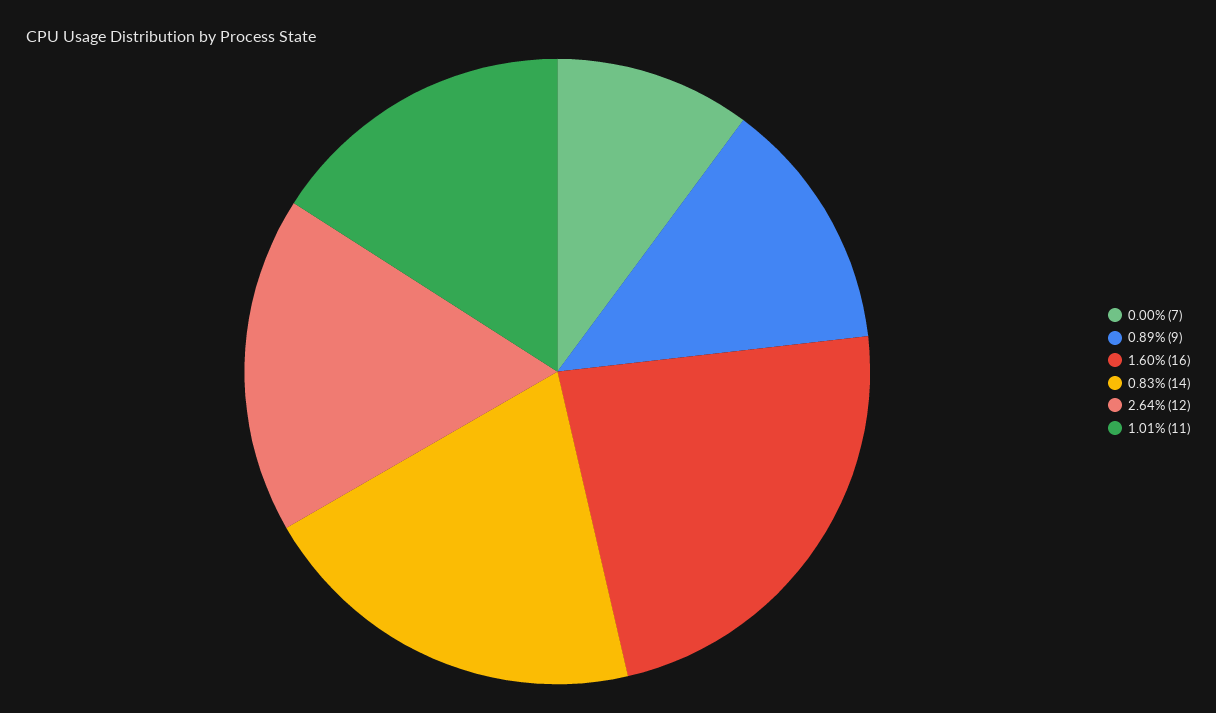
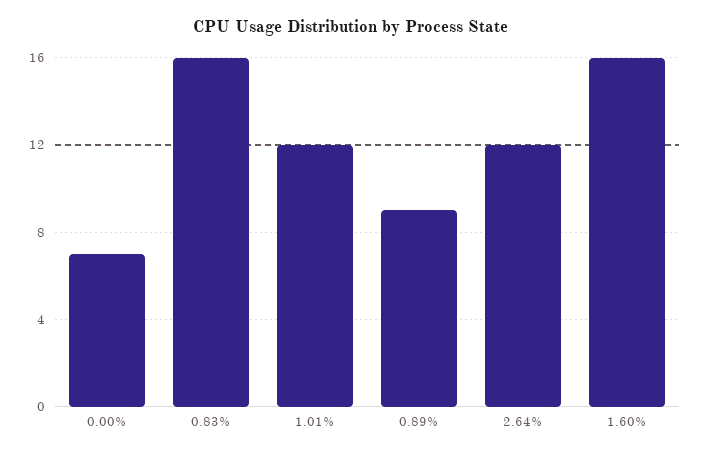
0.83%: 14 -> 16
1.01%: 11 -> 12

